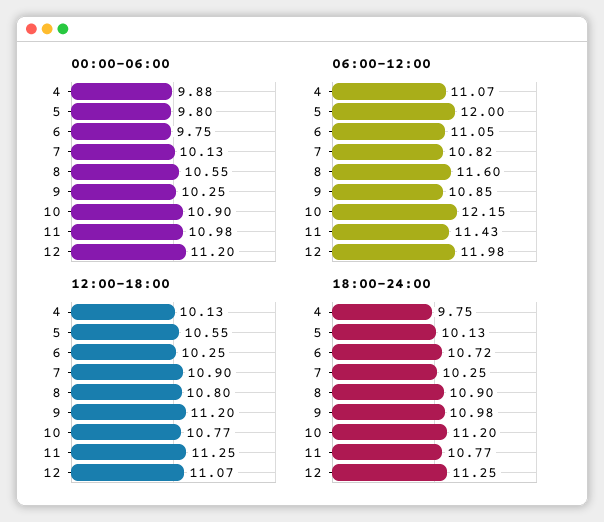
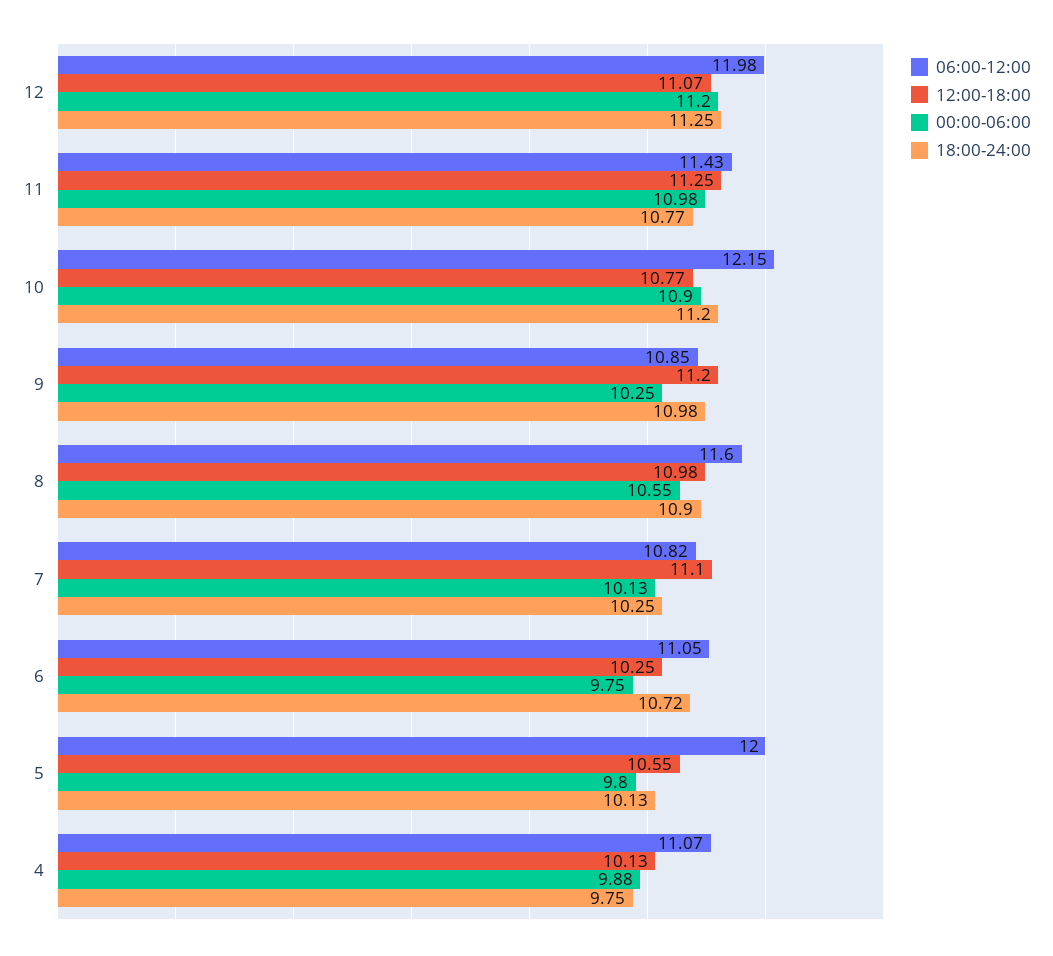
12:00-18:00, 7: 10.9 -> 11.1
12:00-18:00, 8: 10.8 -> 10.98

